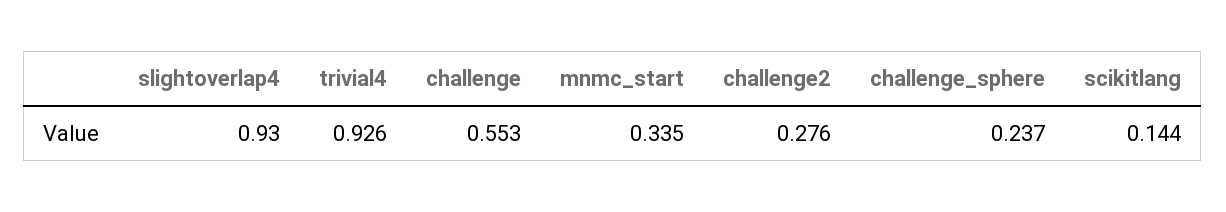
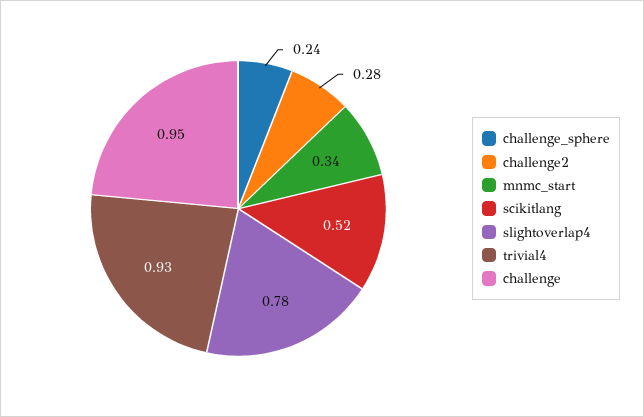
slightoverlap4: 0.93 -> 0.78
challenge: 0.553 -> 0.95
scikitlang: 0.144 -> 0.52

